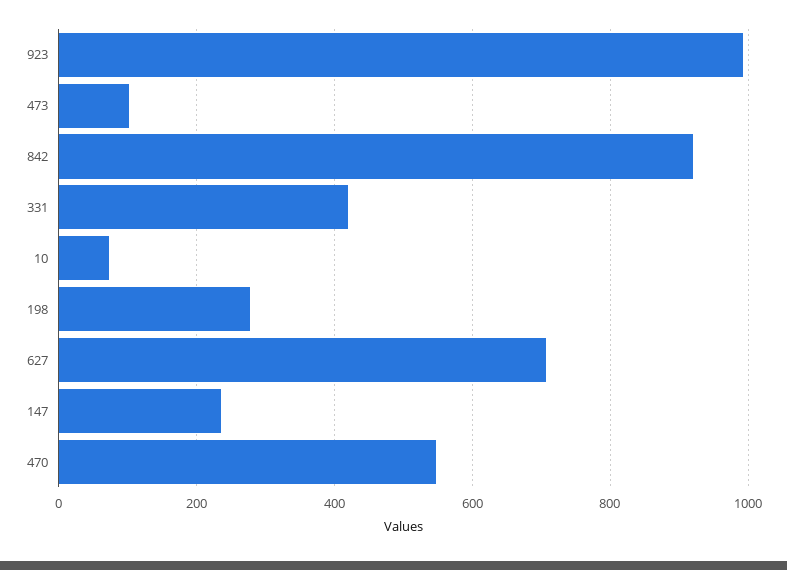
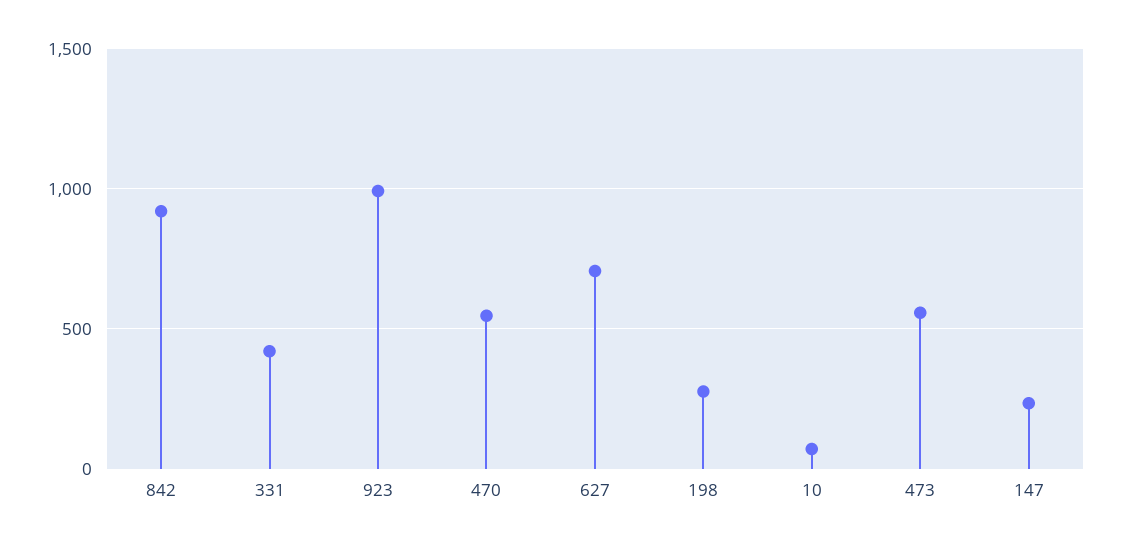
473: 100 -> 550

